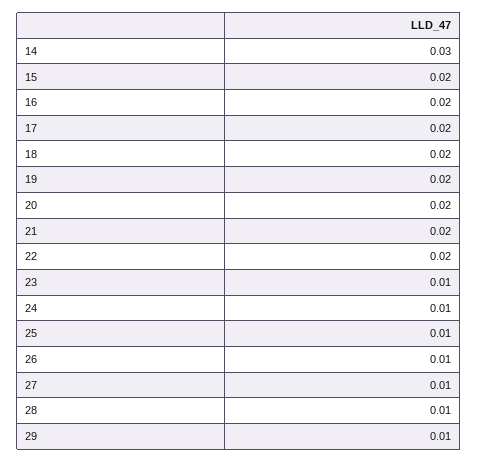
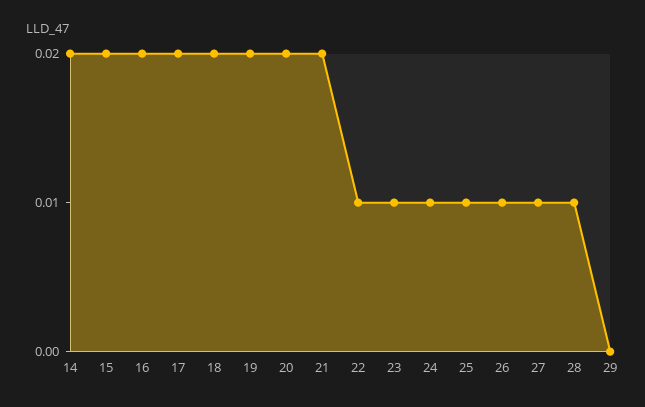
14: 0.03 -> 0.02
22: 0.02 -> 0.01
29: 0.01 -> 0

